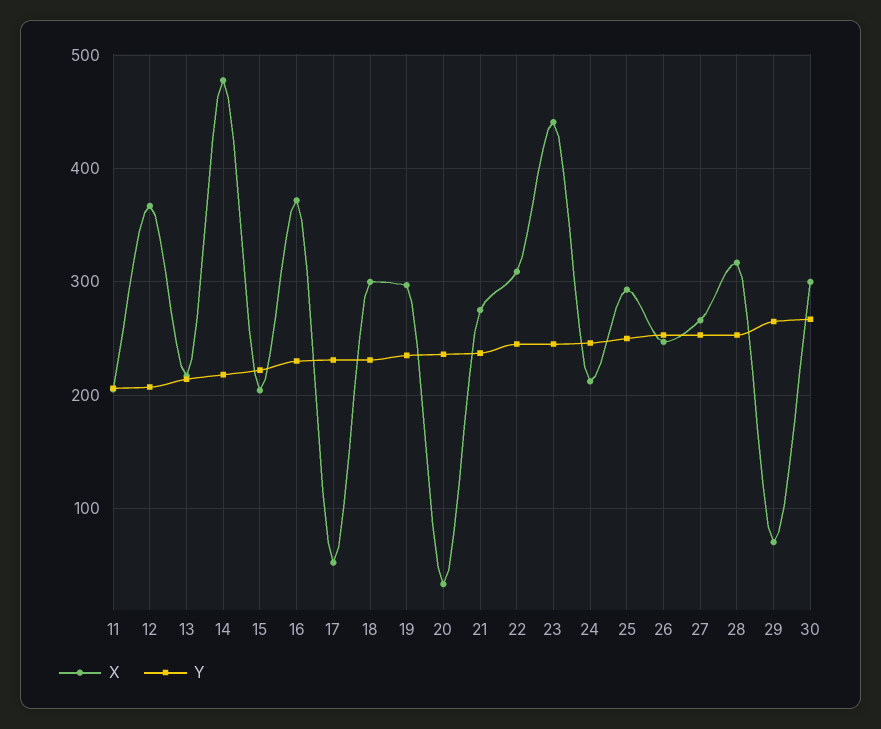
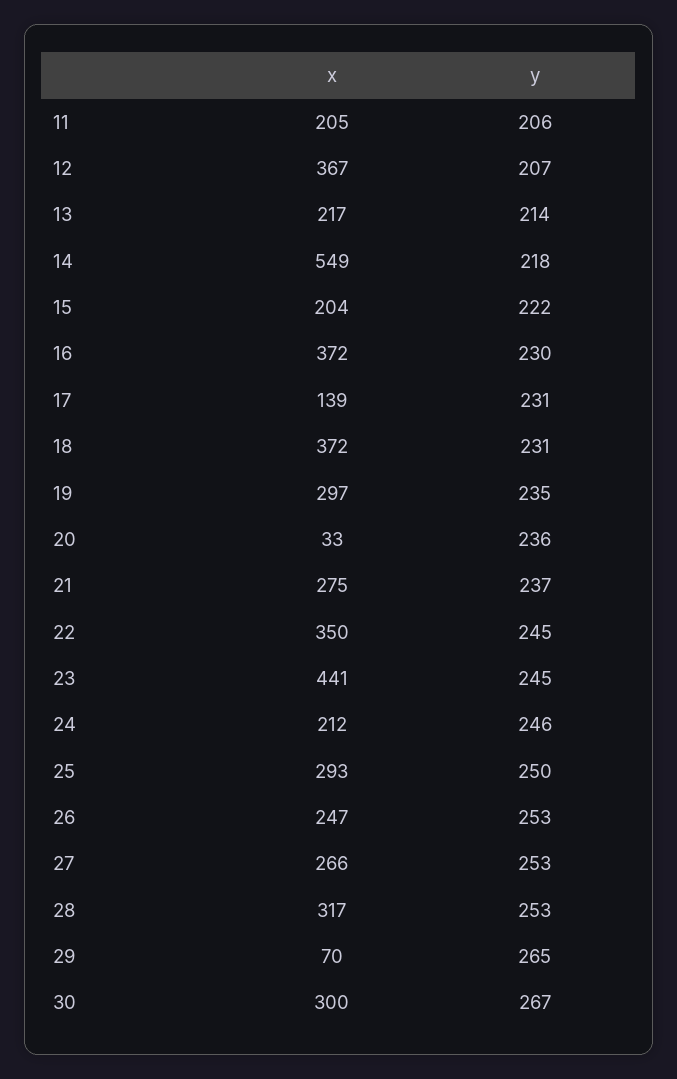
X, 14: 480 -> 549
X, 17: 50 -> 139
X, 18: 300 -> 372
X, 22: 310 -> 350

